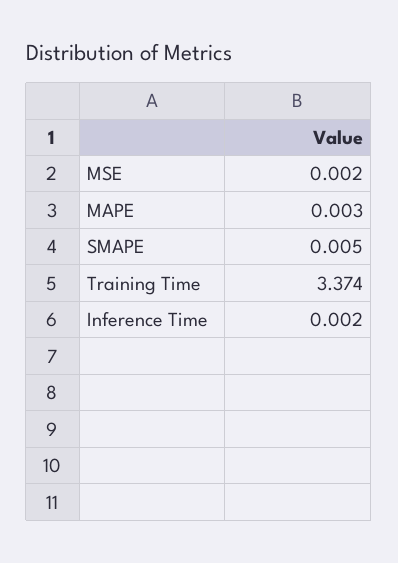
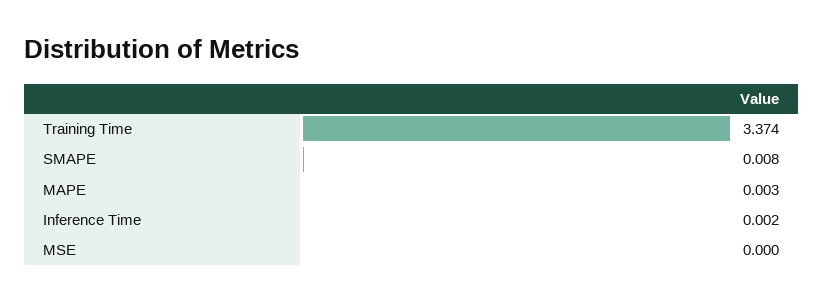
MSE: 0.002 -> 0
SMAPE: 0.005 -> 0.008

